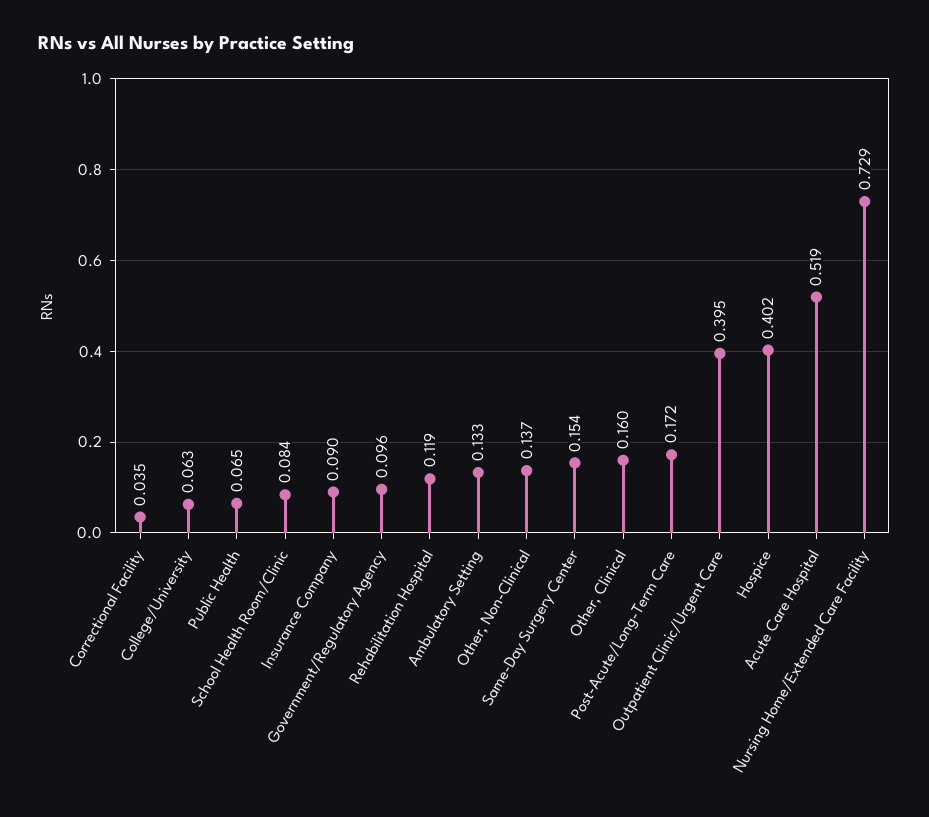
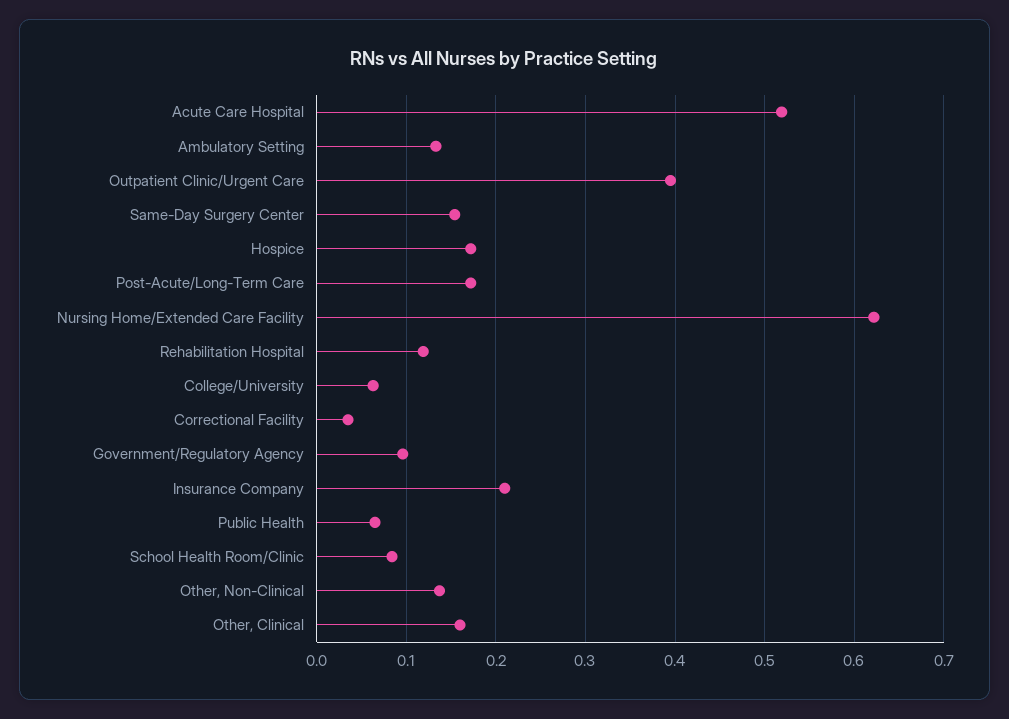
Insurance Company: 0.09 -> 0.21
Hospice: 0.402 -> 0.17
Nursing Home/Extended Care Facility: 0.729 -> 0.62

